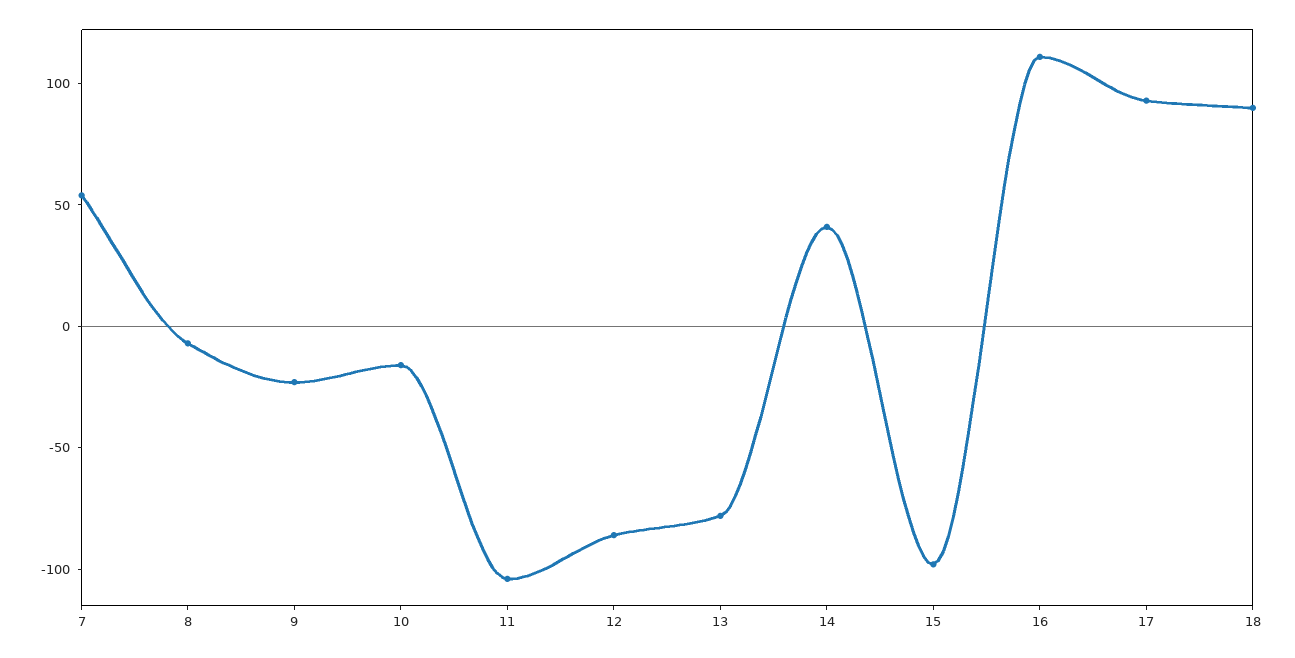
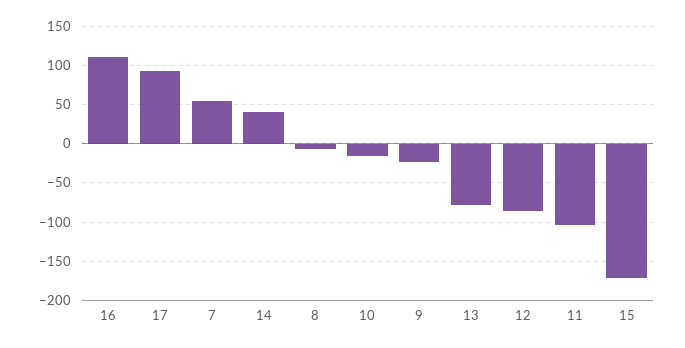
15: -100 -> -170
18: 90 -> none

